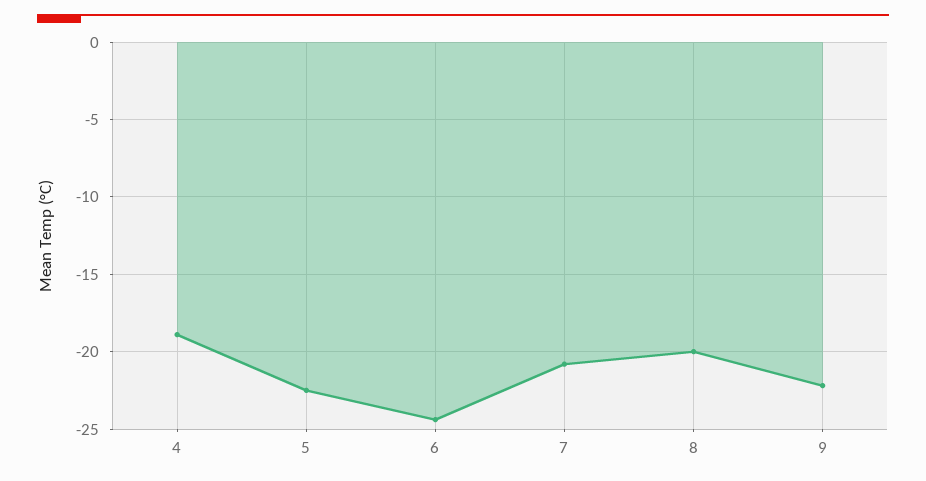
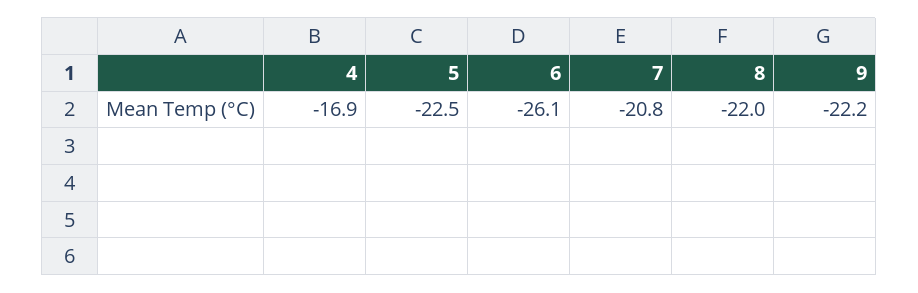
4: -19 -> -16.9
6: -24.5 -> -26.1
8: -20 -> -22

